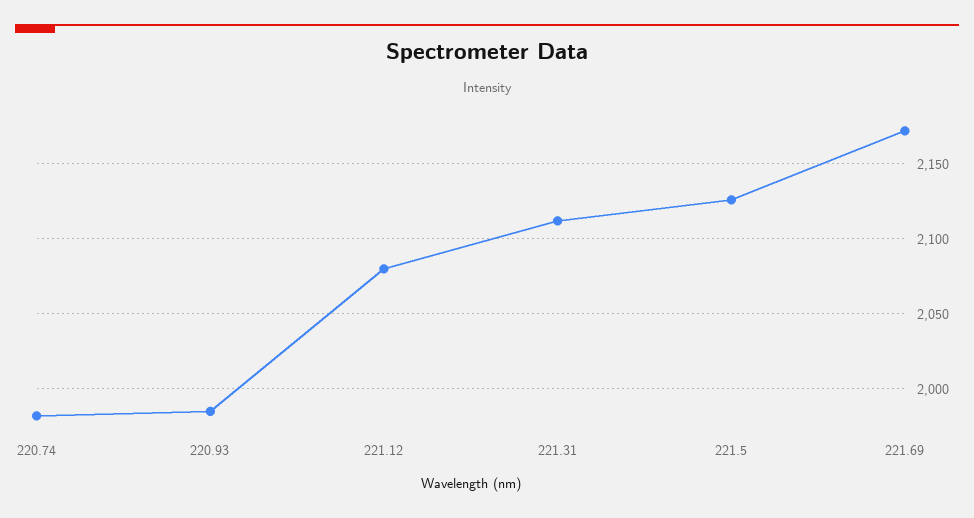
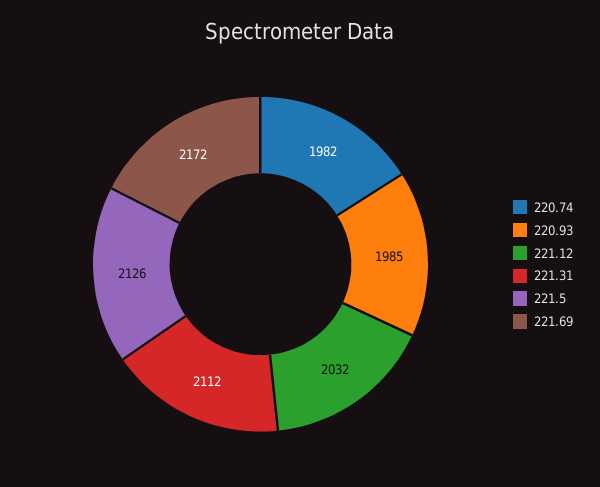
221.12: 2080 -> 2032

